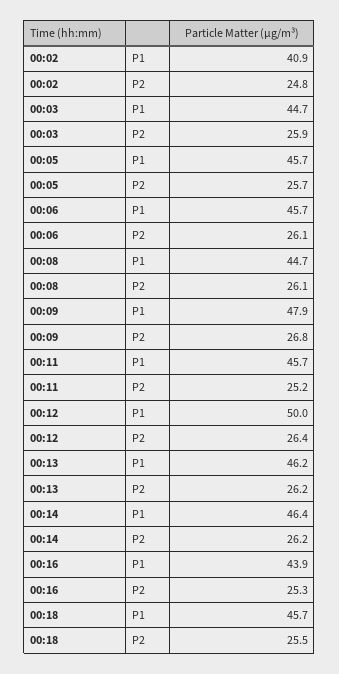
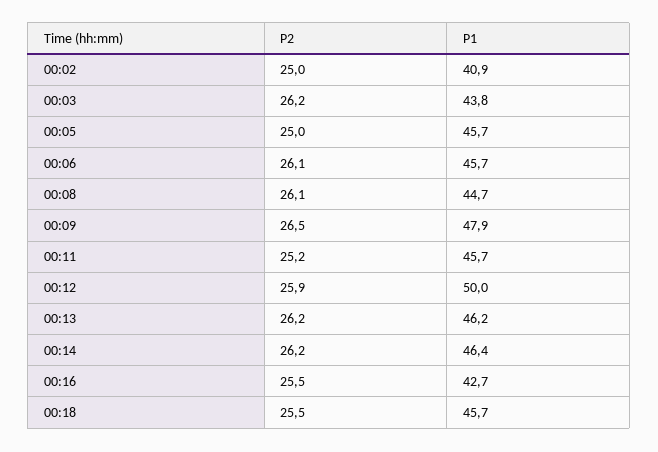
00:02, P2: 24.8 -> 25
00:03, P1: 44.7 -> 43.8
00:03, P2: 25.9 -> 26.2
00:05, P2: 25.7 -> 25
00:09, P2: 26.8 -> 26.5
00:12, P2: 26.4 -> 25.9
00:16, P1: 43.9 -> 42.7
00:16, P2: 25.3 -> 25.5

